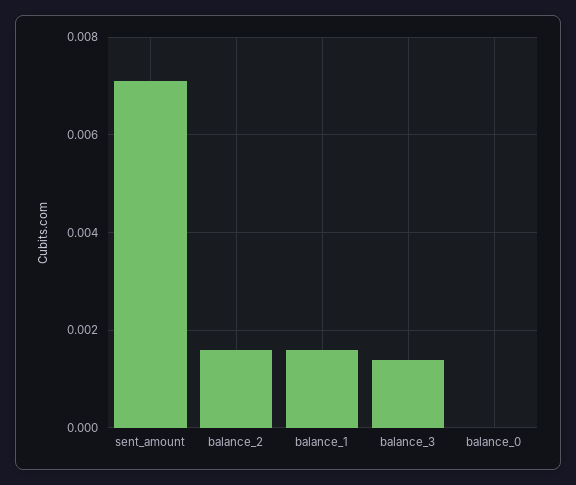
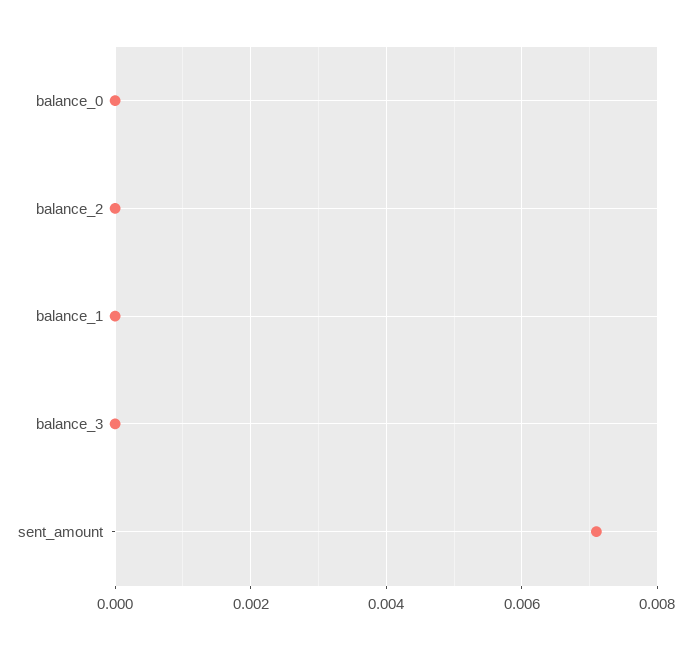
balance_2: 0.0015 -> 0
balance_1: 0.0015 -> 0
balance_3: 0.0015 -> 0

